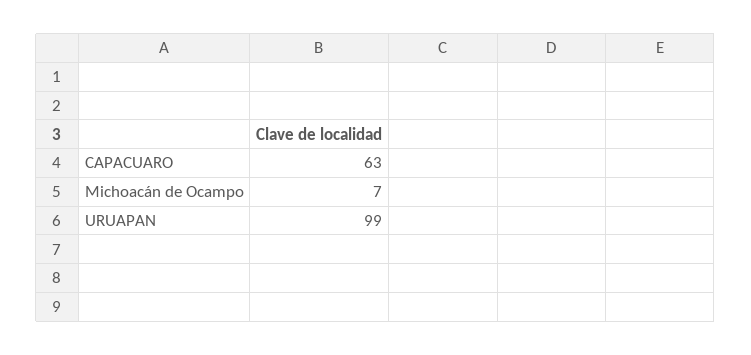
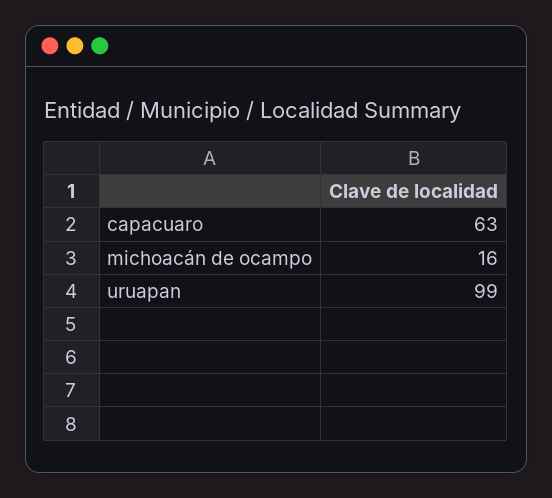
Michoacán de Ocampo: 7 -> 16

